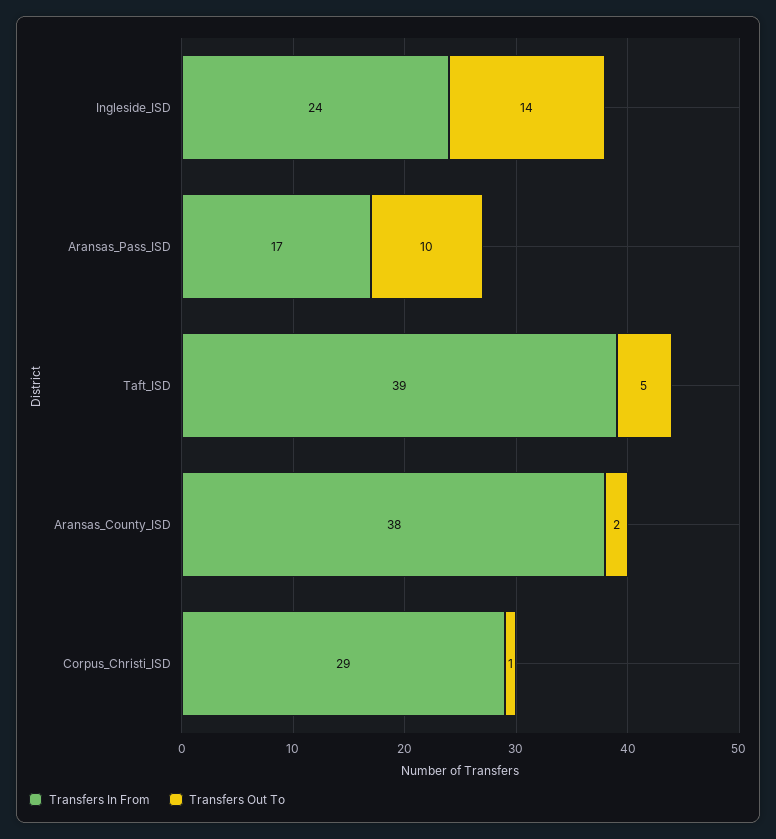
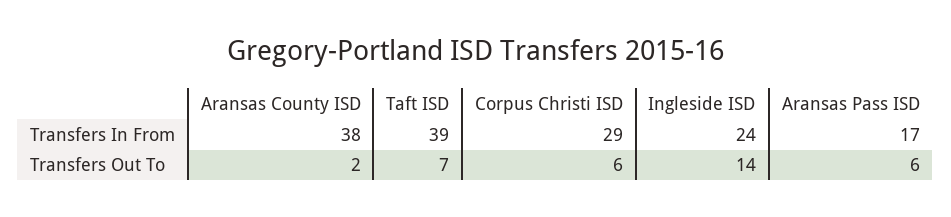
Transfers Out To, Aransas_Pass_ISD: 10 -> 6
Transfers Out To, Taft_ISD: 5 -> 7
Transfers Out To, Corpus_Christi_ISD: 1 -> 6

